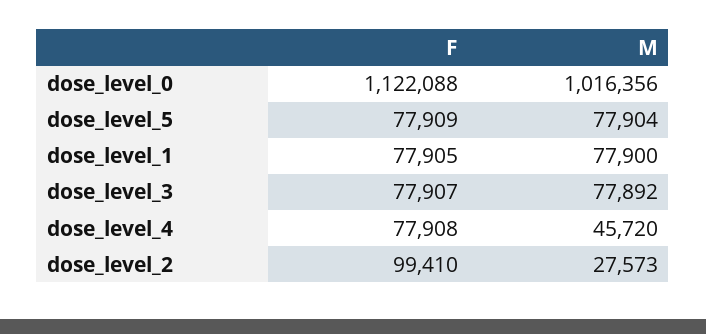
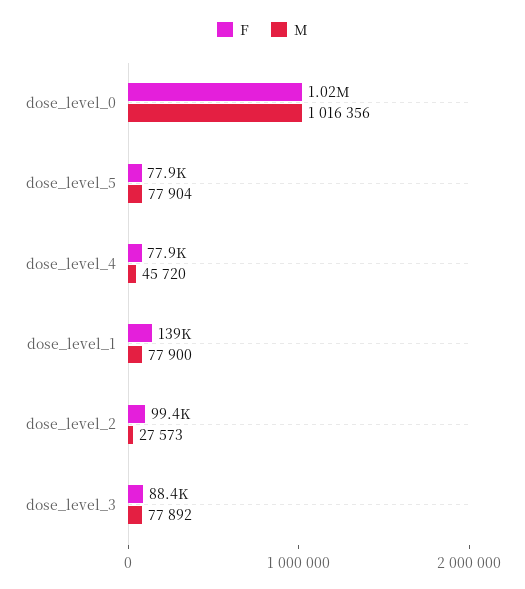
F, dose_level_0: 1122088 -> 1020000
F, dose_level_1: 77905 -> 139000
F, dose_level_3: 77907 -> 88400

